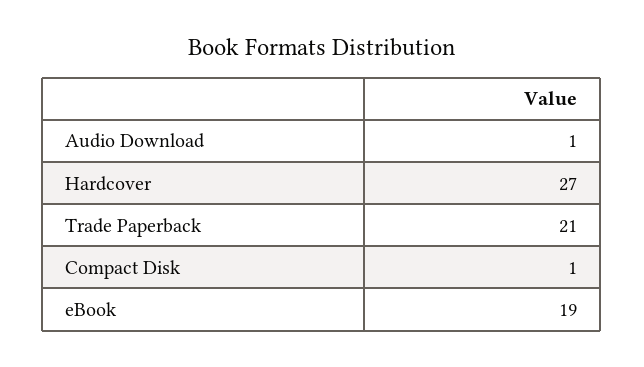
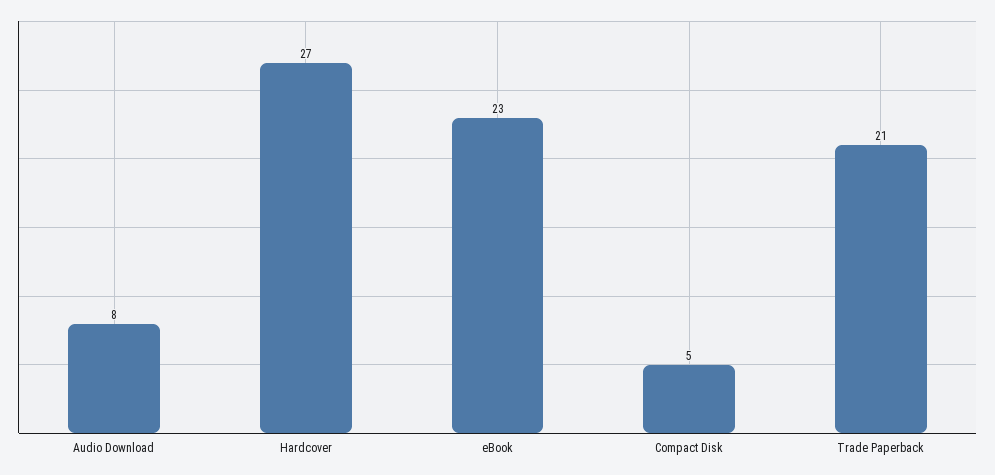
Audio Download: 1 -> 8
Compact Disk: 1 -> 5
eBook: 19 -> 23

